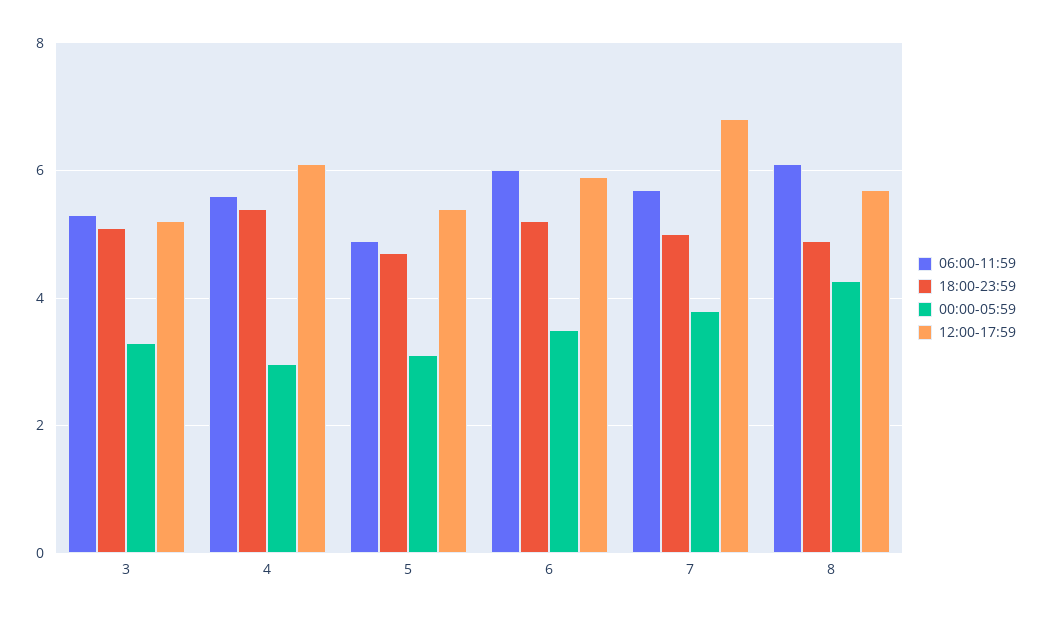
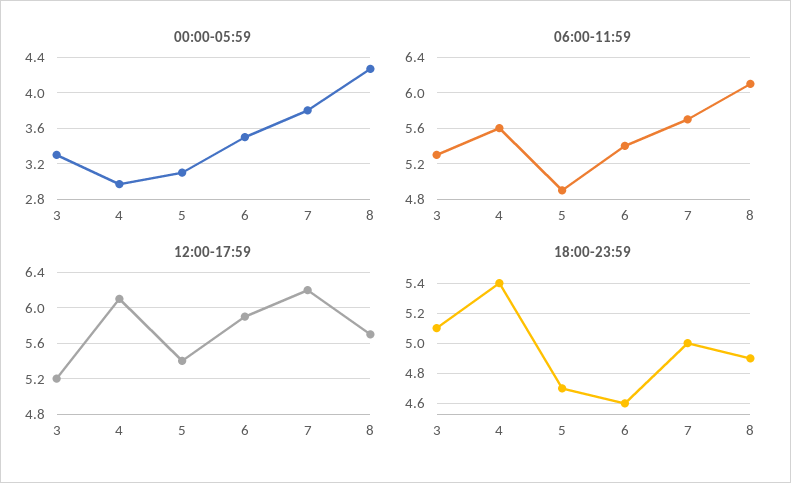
06:00-11:59, 6: 6 -> 5.4
18:00-23:59, 6: 5.2 -> 4.6
12:00-17:59, 7: 6.8 -> 6.2

